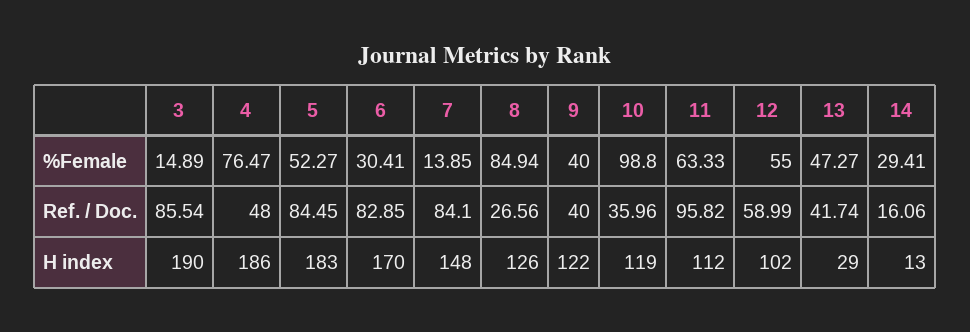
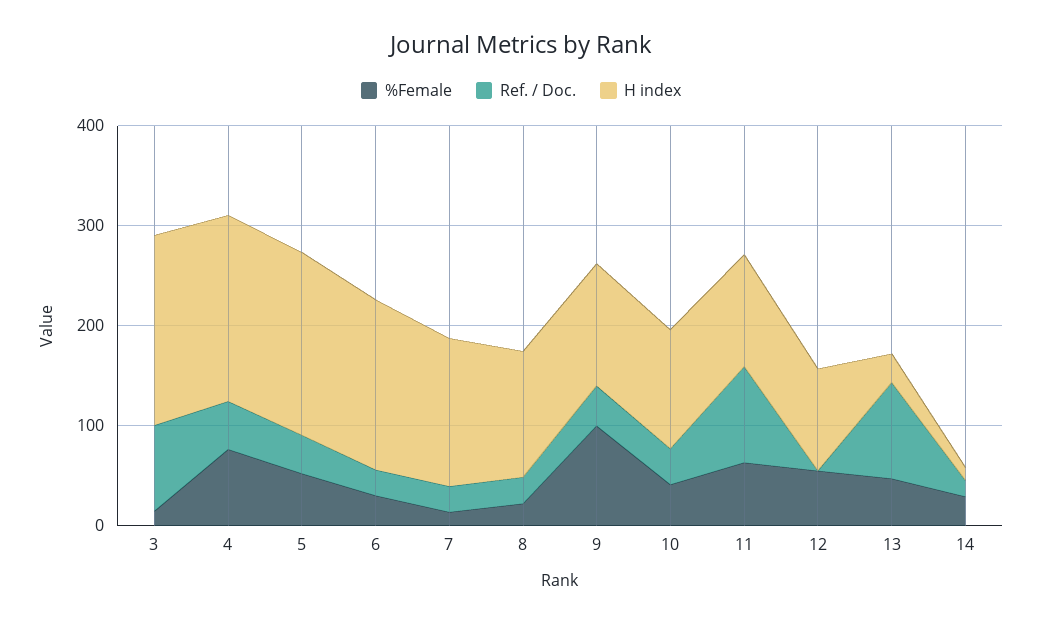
%Female, 8: 84.94 -> 20
%Female, 9: 40 -> 100
%Female, 10: 98.8 -> 40
Ref. / Doc., 5: 84.45 -> 40
Ref. / Doc., 6: 82.85 -> 20
Ref. / Doc., 7: 84.1 -> 20
Ref. / Doc., 12: 58.99 -> 0
Ref. / Doc., 13: 41.74 -> 100

